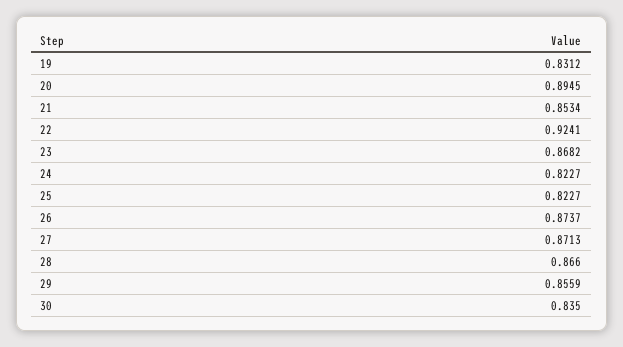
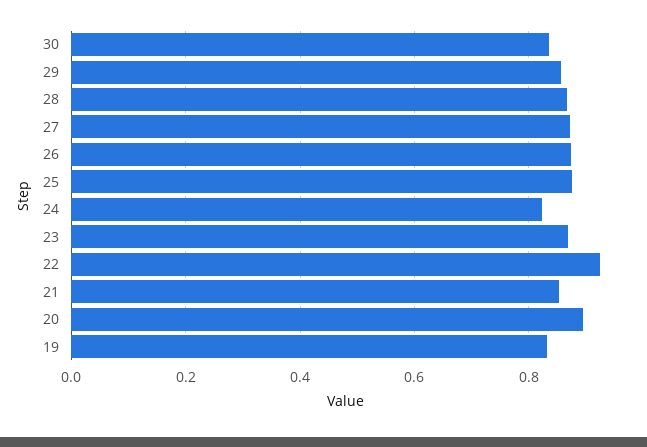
25: 0.8227 -> 0.88

